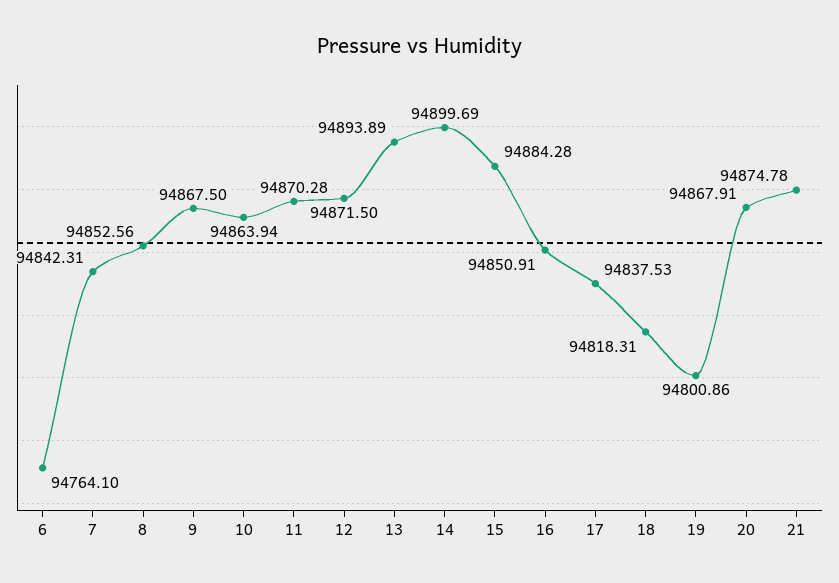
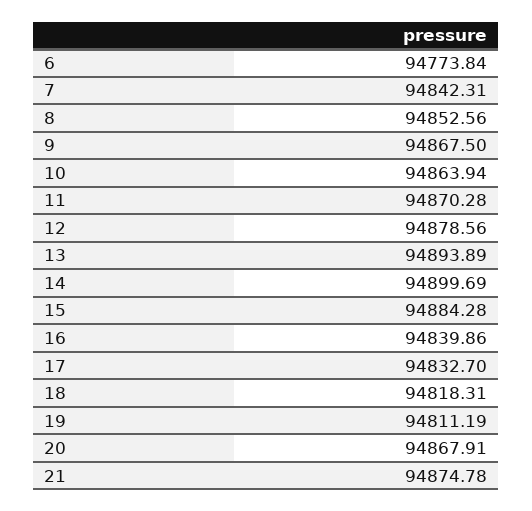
6: 94764.1 -> 94773.84
12: 94871.5 -> 94878.56
16: 94850.91 -> 94839.86
17: 94837.53 -> 94832.7
19: 94800.86 -> 94811.19

